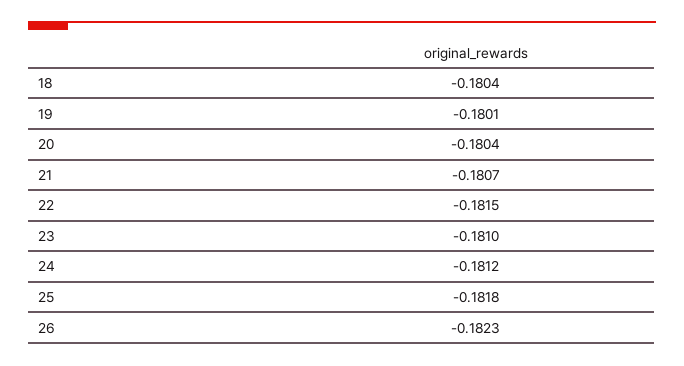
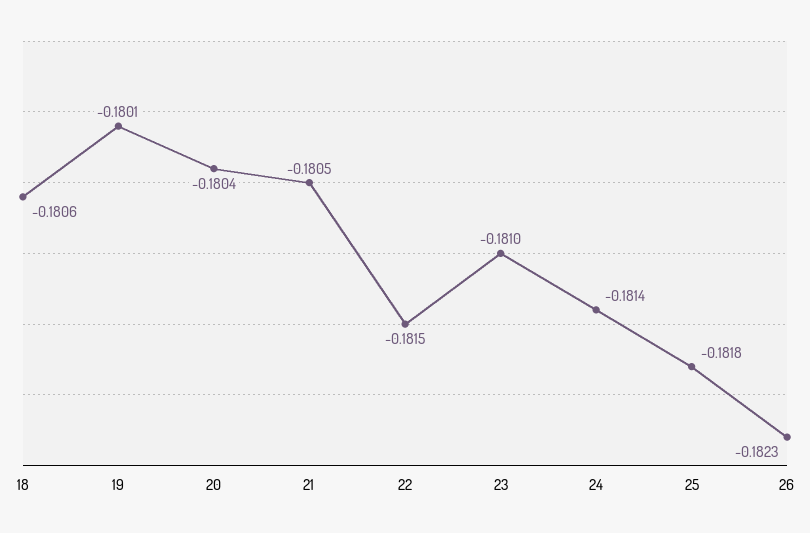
18: -0.1804 -> -0.1806
21: -0.1807 -> -0.1805
24: -0.1812 -> -0.1814

